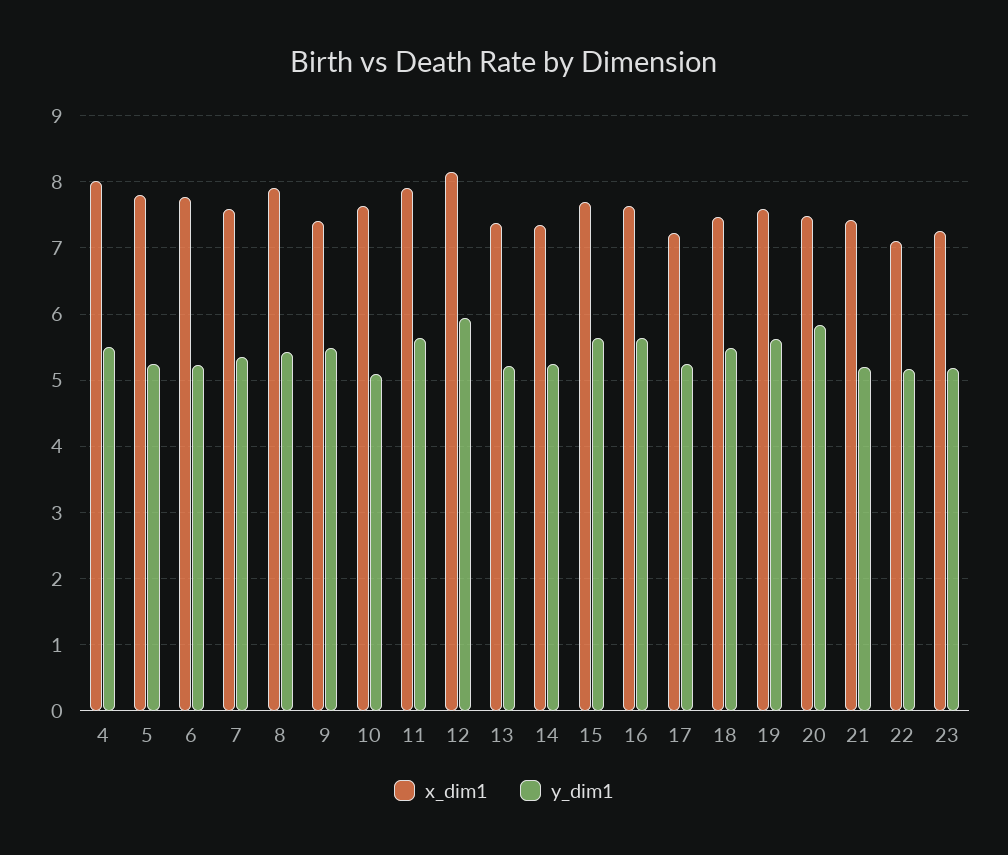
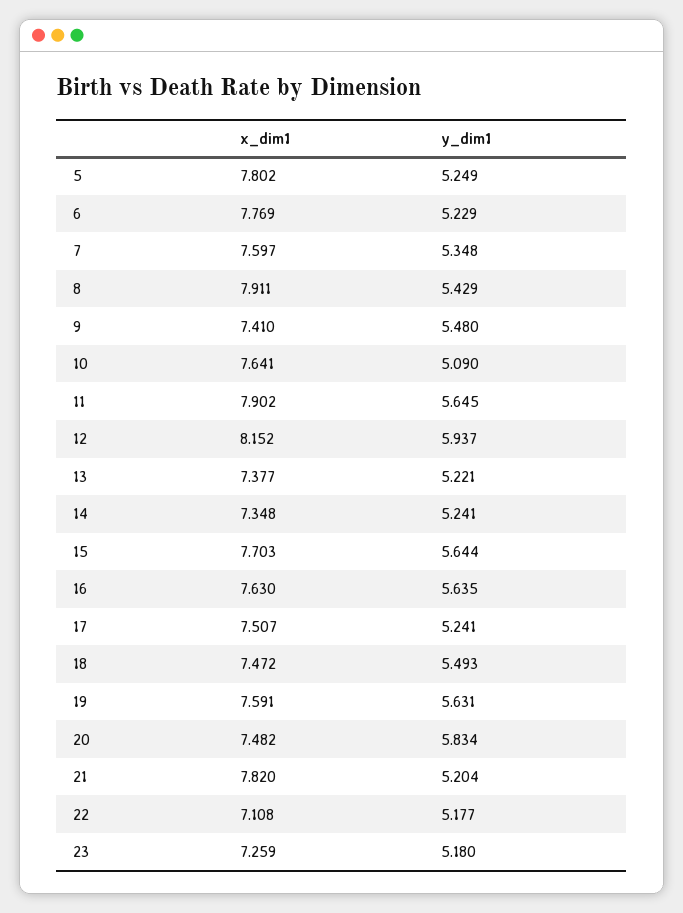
x_dim1, 4: 8 -> none
y_dim1, 4: 5.5 -> none
x_dim1, 17: 7.2 -> 7.507
x_dim1, 21: 7.4 -> 7.82

